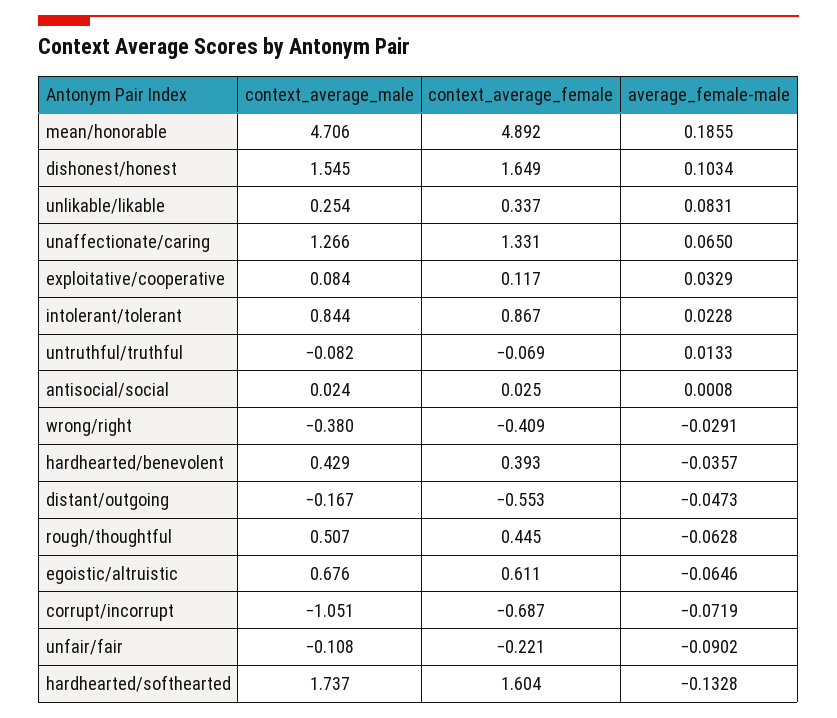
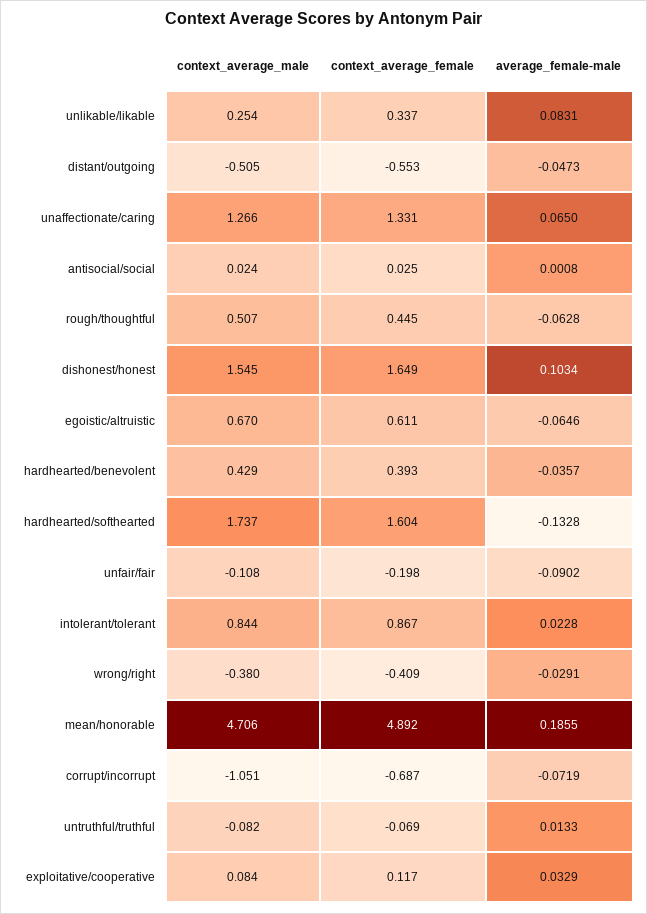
context_average_male, distant/outgoing: -0.167 -> -0.505
context_average_male, egoistic/altruistic: 0.676 -> 0.67
context_average_female, unfair/fair: -0.221 -> -0.198

